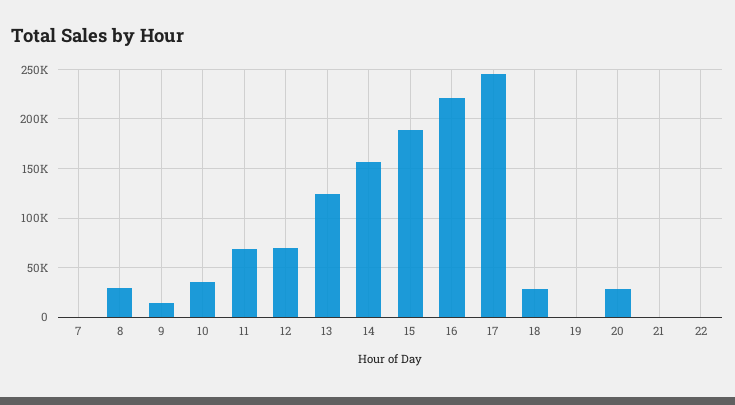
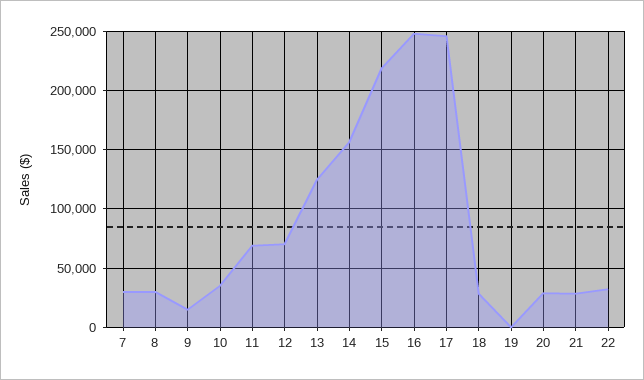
7: 0 -> 30000
15: 190000 -> 220000
16: 220000 -> 250000
21: 0 -> 30000
22: 0 -> 30000

